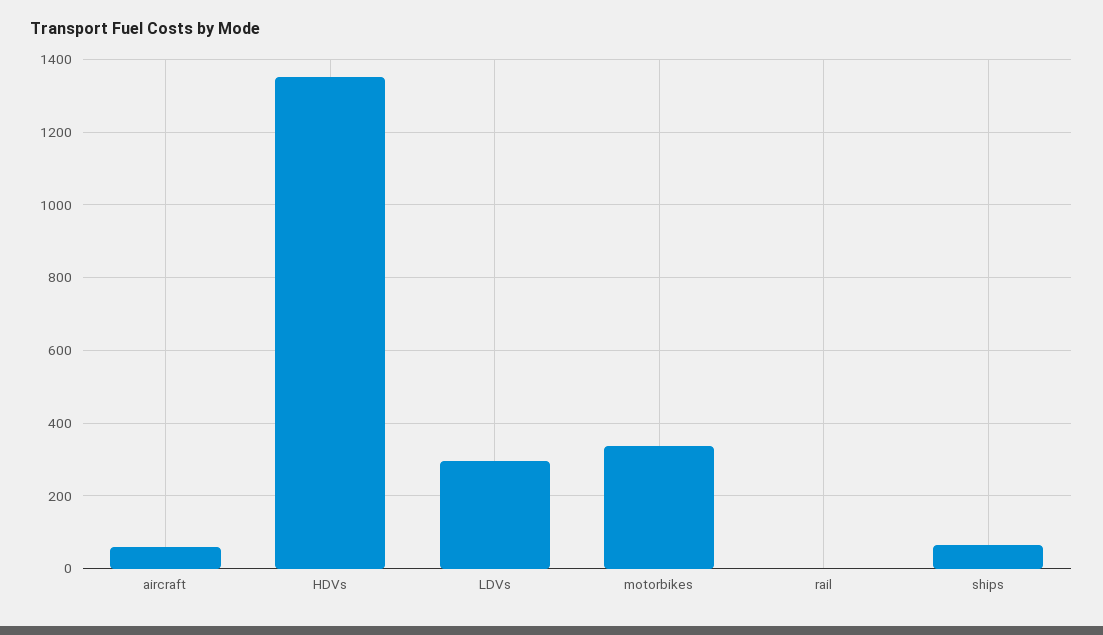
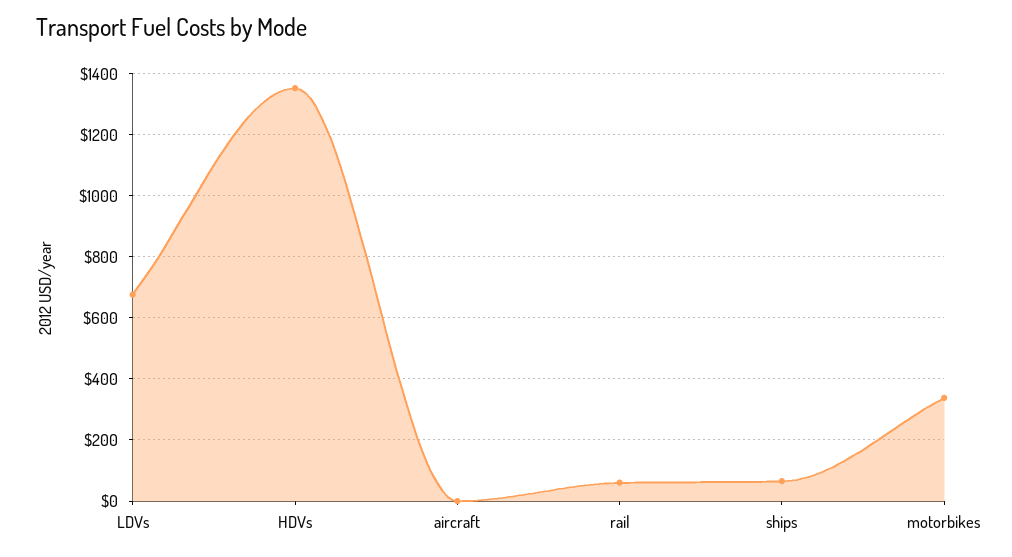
aircraft: 60 -> 0
LDVs: 300 -> 680
rail: 0 -> 60

